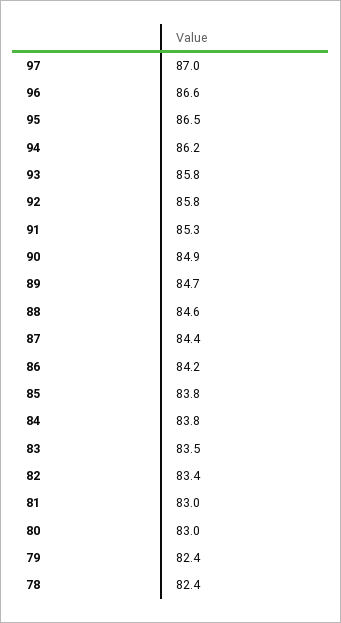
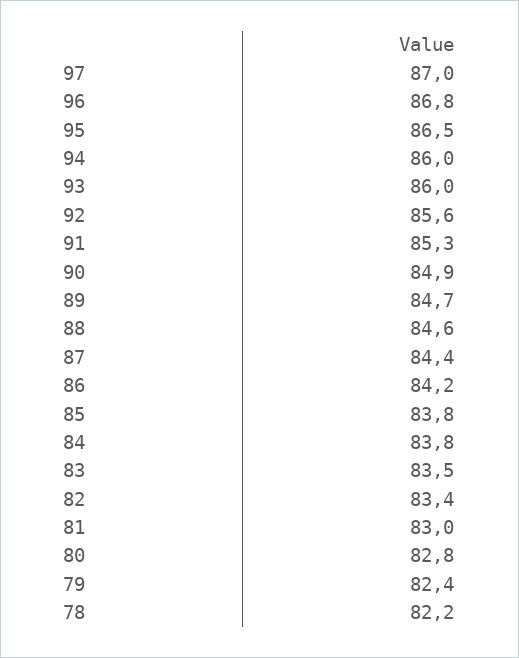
96: 86.6 -> 86.8
94: 86.2 -> 86
93: 85.8 -> 86
92: 85.8 -> 85.6
80: 83 -> 82.8
78: 82.4 -> 82.2

